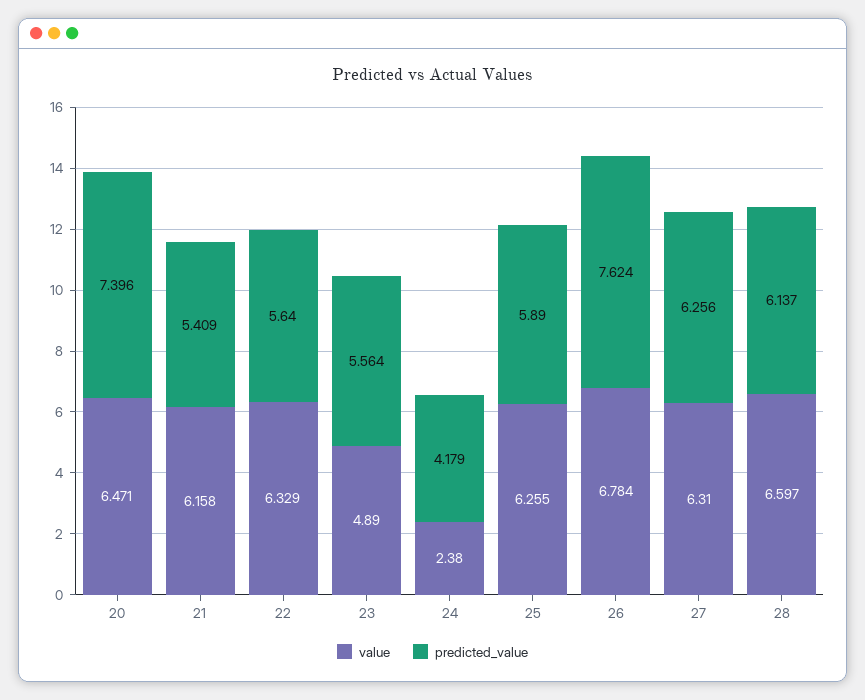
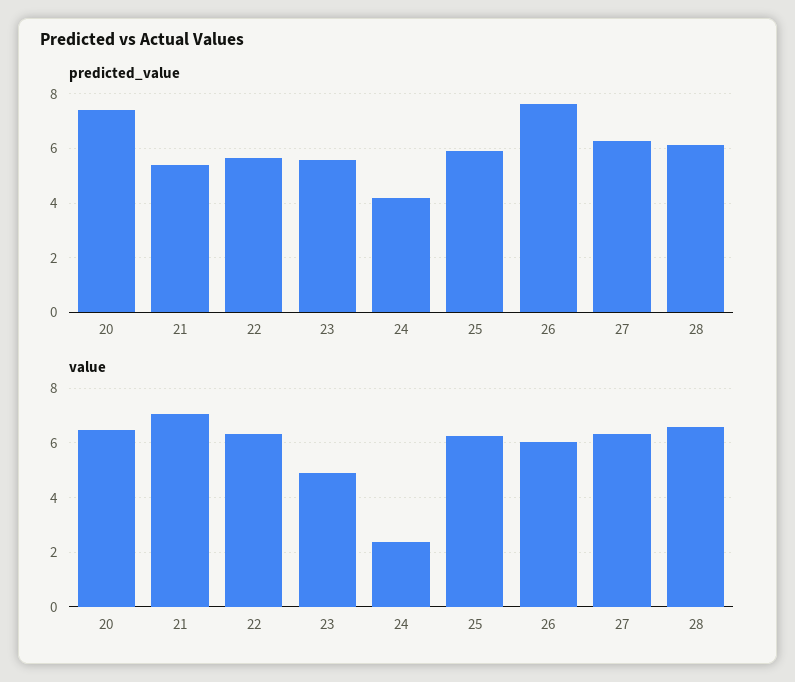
value, 21: 6.158 -> 7
value, 26: 6.784 -> 6

